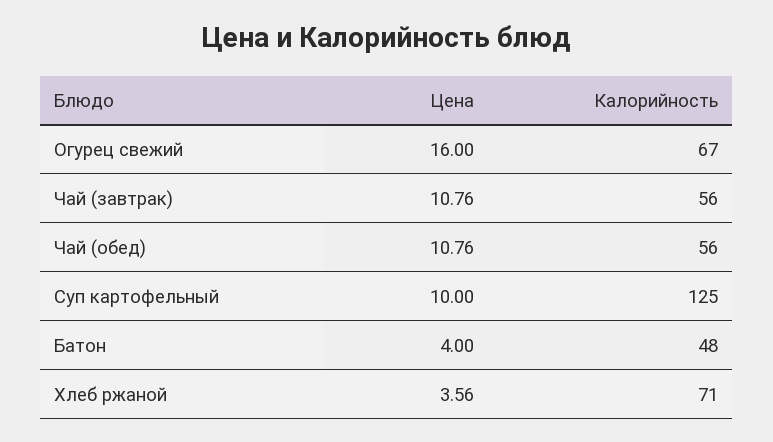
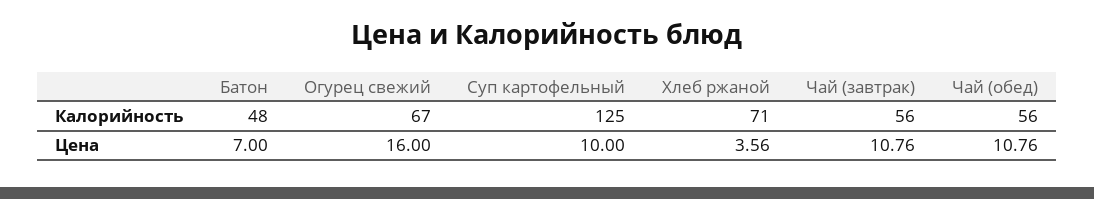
Цена, Батон: 4 -> 7

